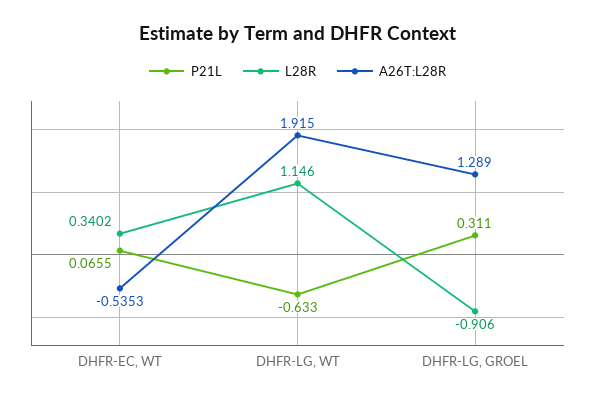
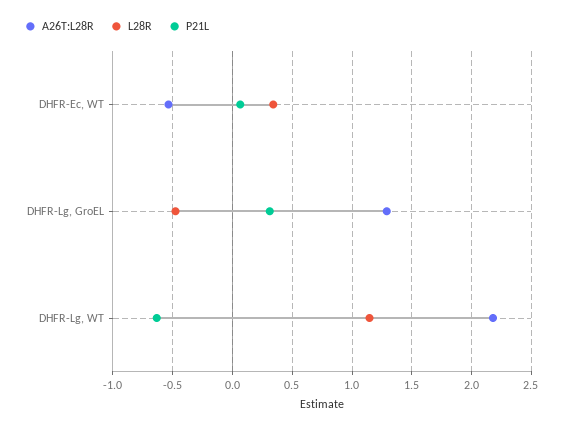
A26T:L28R, DHFR-LG, WT: 1.915 -> 2.2
L28R, DHFR-LG, GROEL: -0.906 -> -0.5

